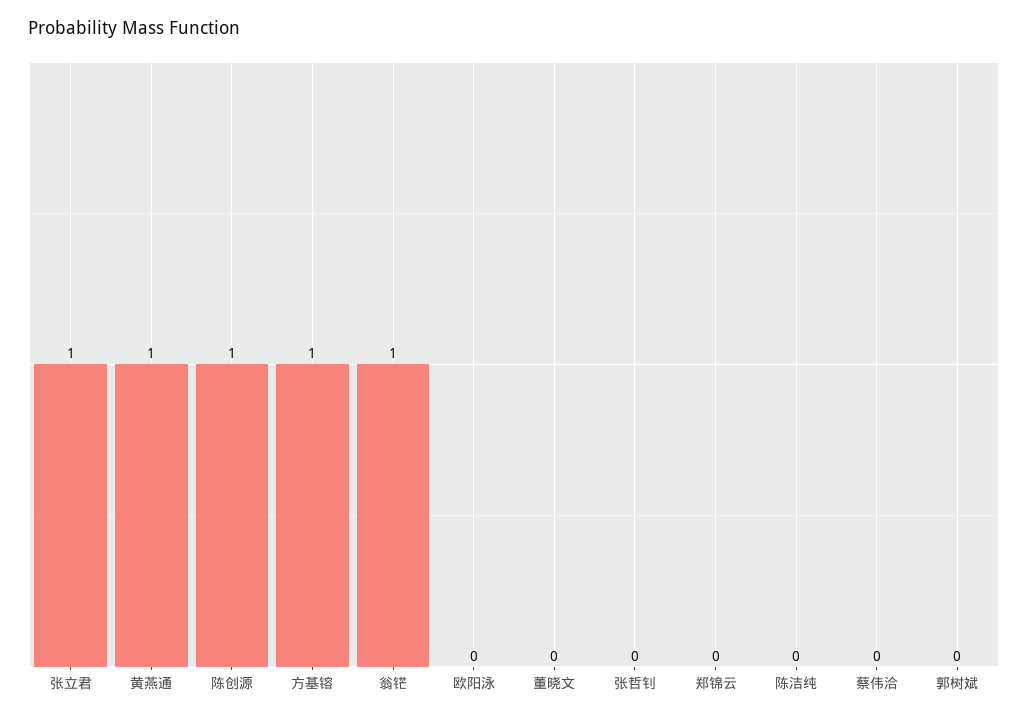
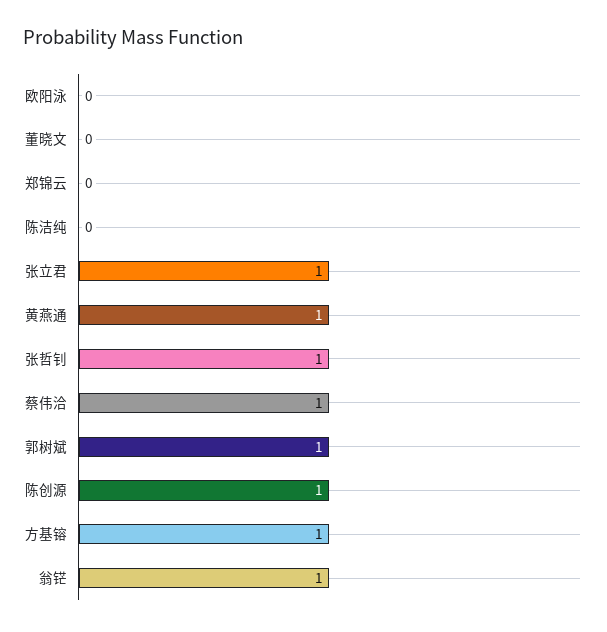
张哲钊: 0 -> 1
蔡伟洽: 0 -> 1
郭树斌: 0 -> 1

